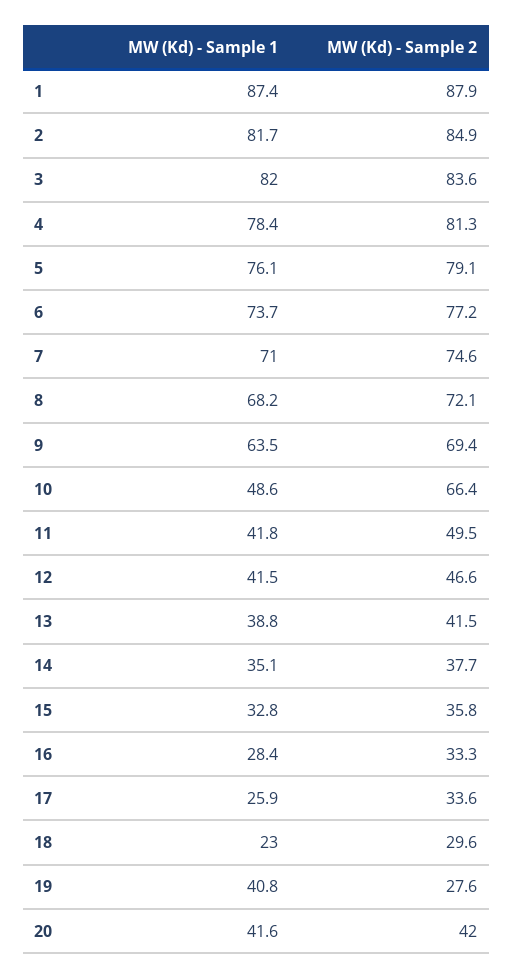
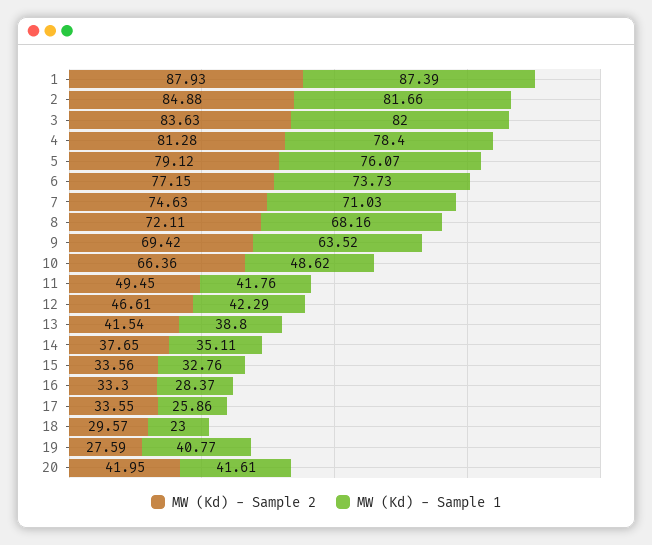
MW (Kd) - Sample 1, 12: 41.5 -> 42.29
MW (Kd) - Sample 2, 15: 35.8 -> 33.56

